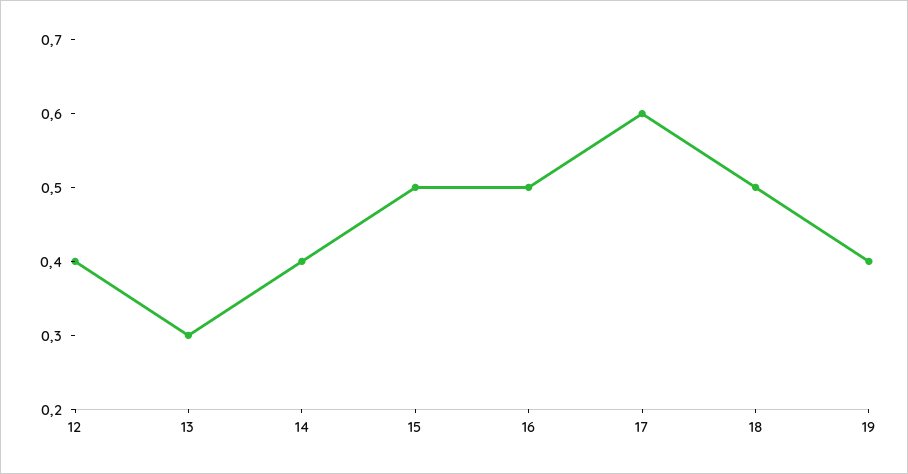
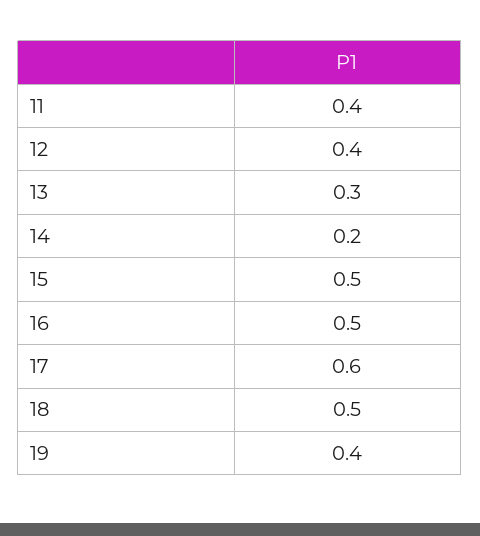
14: 0.4 -> 0.2
11: none -> 0.4

